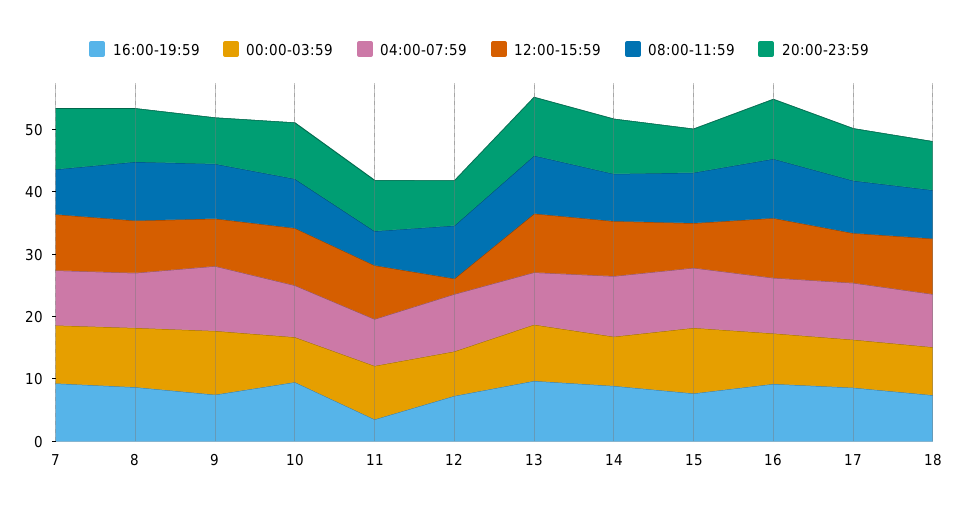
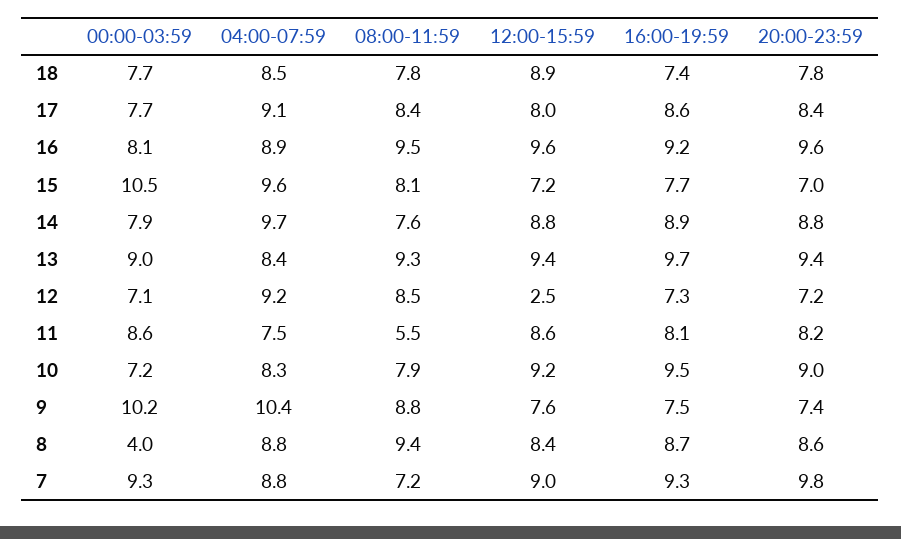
00:00-03:59, 8: 10 -> 4
16:00-19:59, 11: 4 -> 8.1

